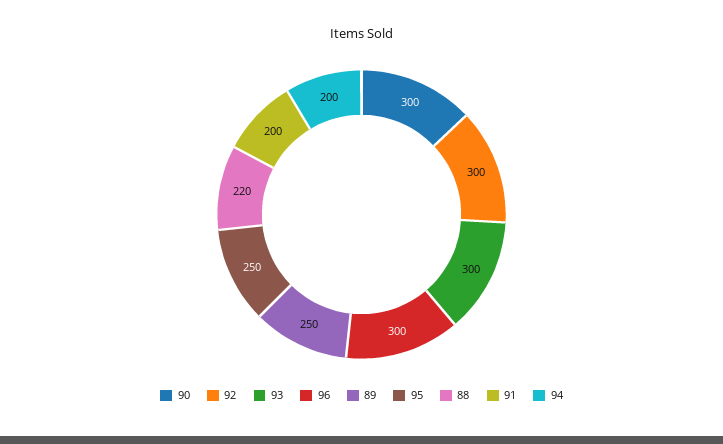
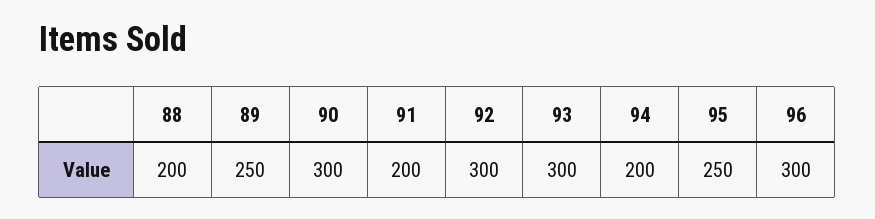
88: 220 -> 200

